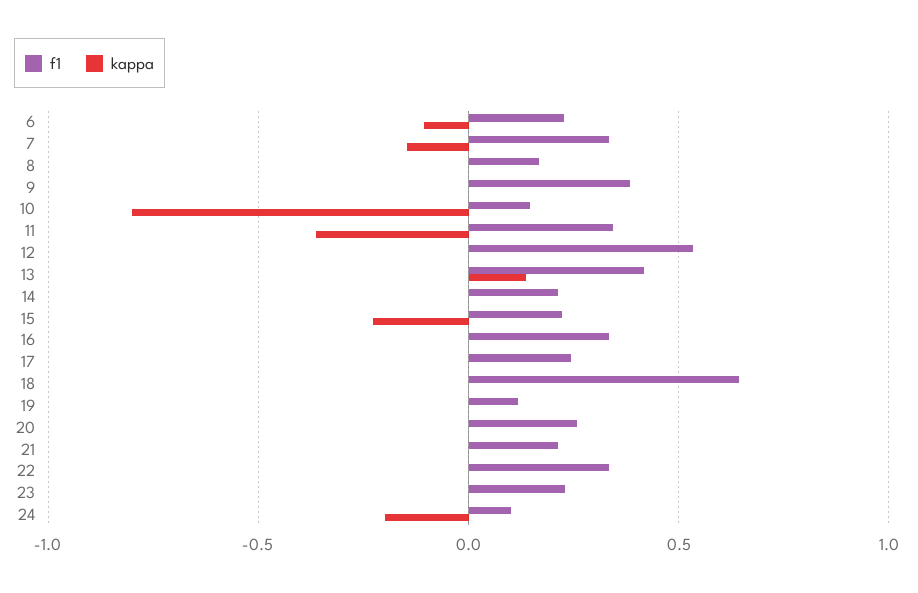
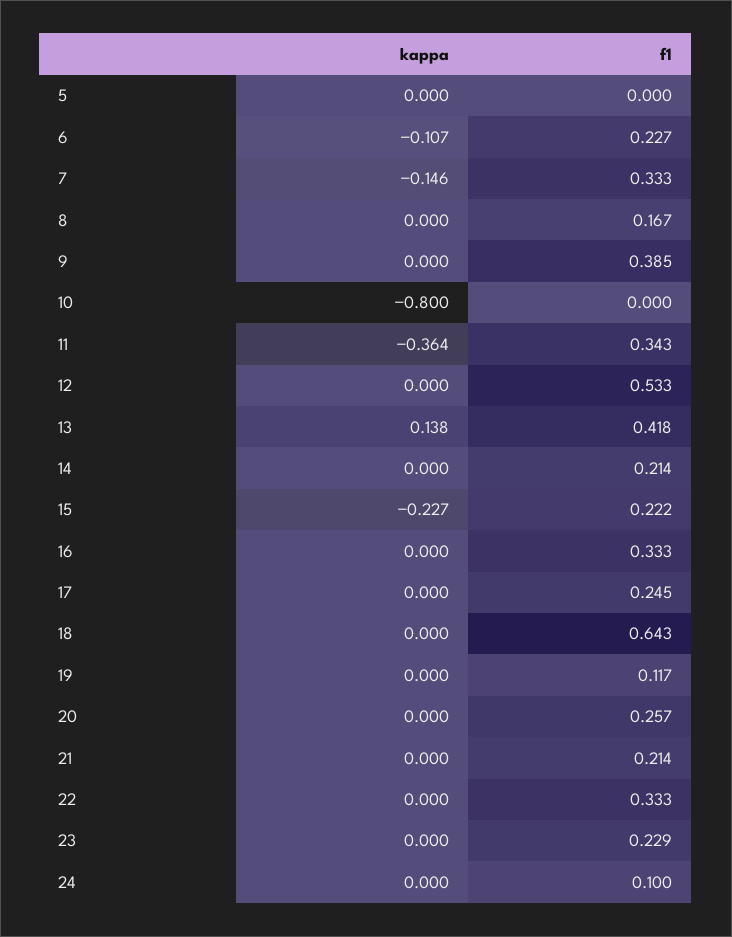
f1, 10: 0.15 -> 0
kappa, 24: -0.2 -> 0
kappa, 5: none -> 0
f1, 5: none -> 0

